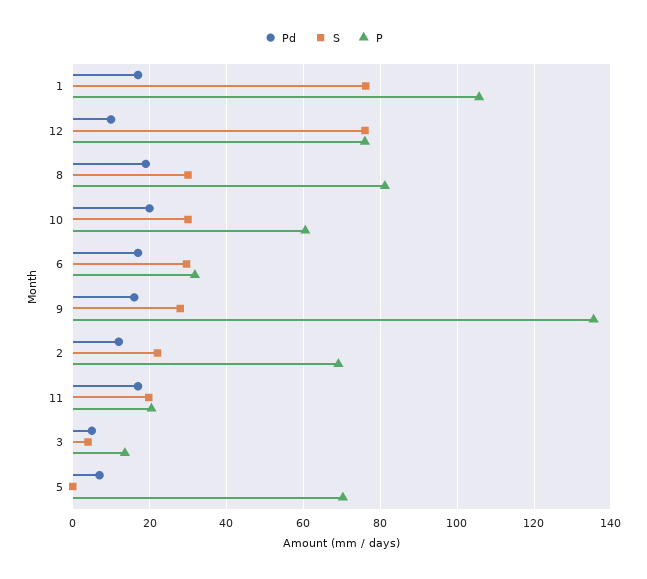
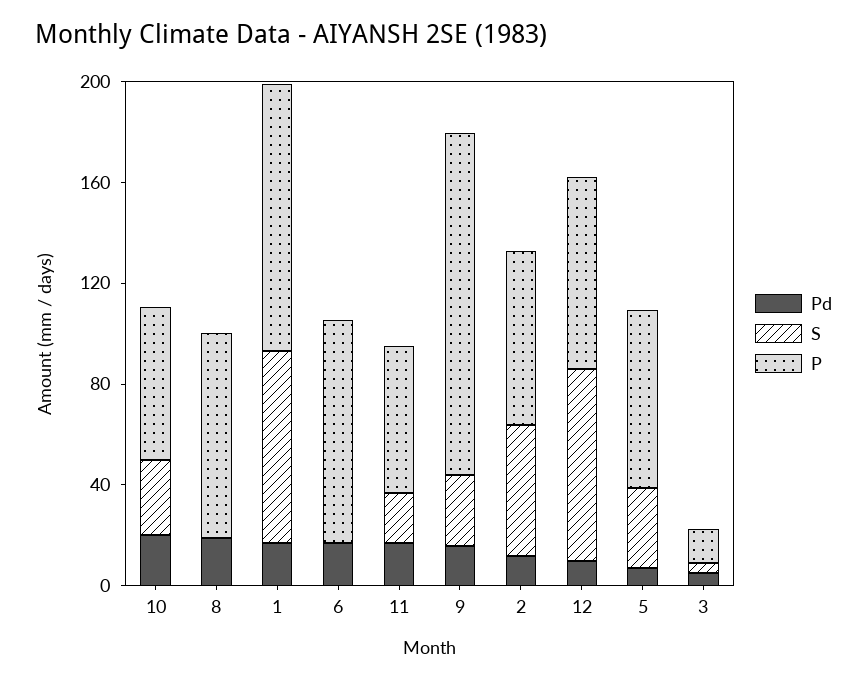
S, 8: 30 -> 0
S, 6: 30 -> 0
P, 6: 32 -> 90
S, 2: 22 -> 50
P, 11: 20 -> 60
S, 5: 0 -> 30

